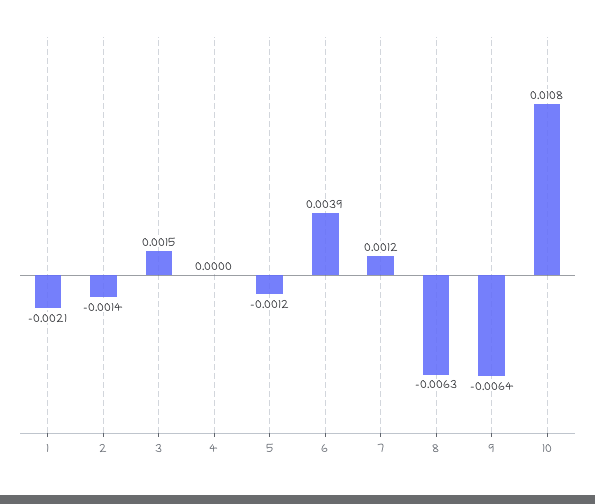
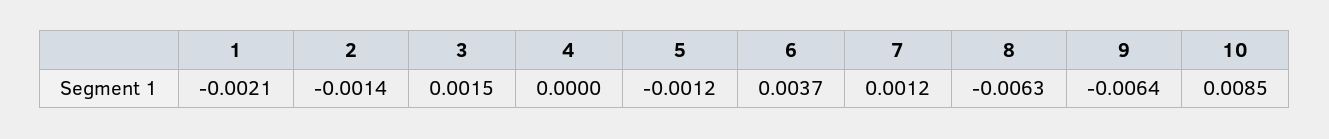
6: 0.0039 -> 0.0037
10: 0.0108 -> 0.0085

